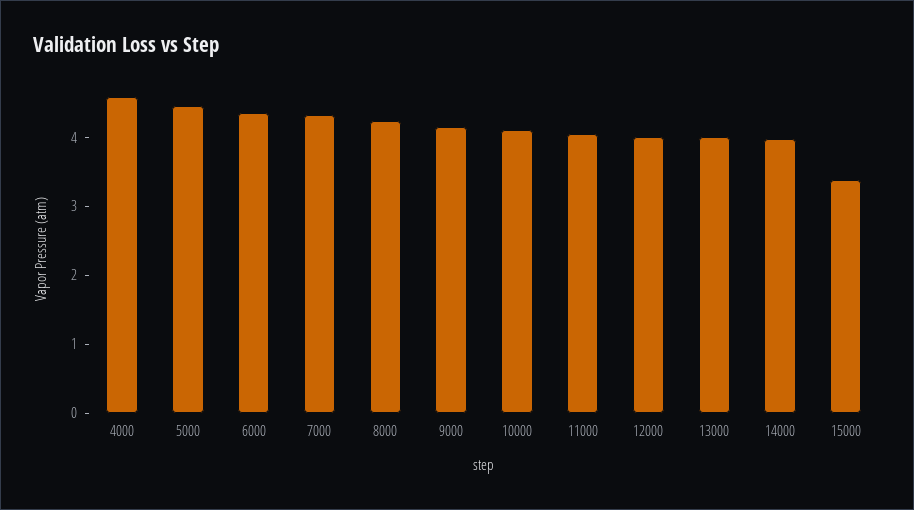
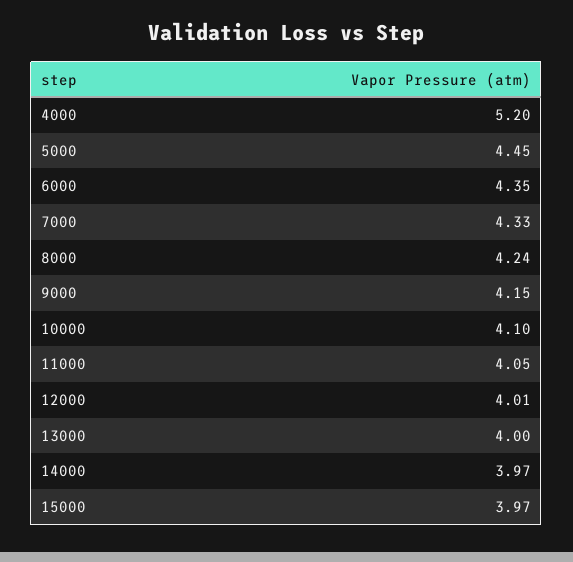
4000: 4.6 -> 5.2
15000: 3.4 -> 3.97

